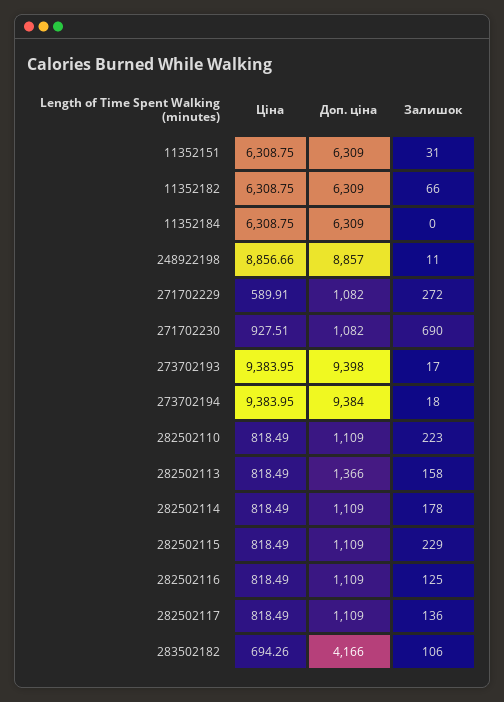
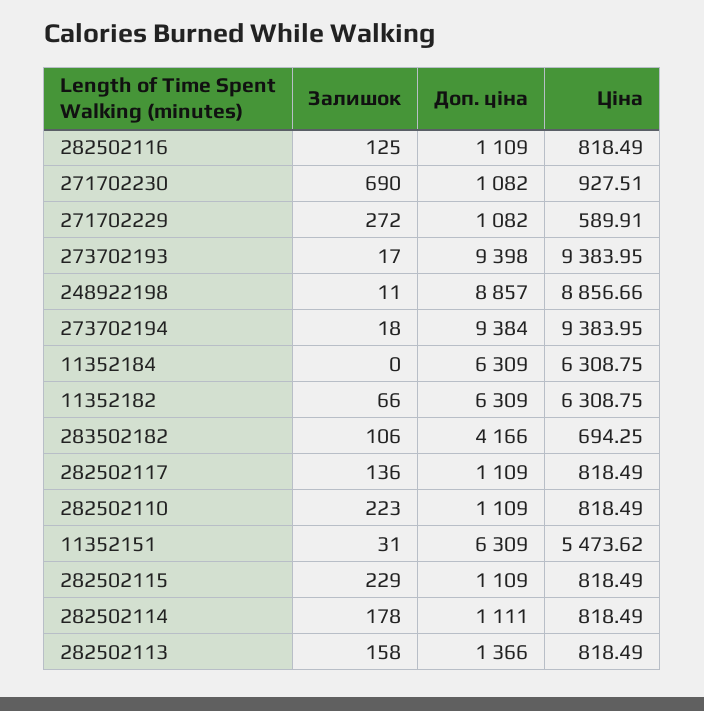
Ціна, 11352151: 6308.75 -> 5473.62
Доп. ціна, 282502114: 1109 -> 1111
Ціна, 283502182: 694.26 -> 694.25

